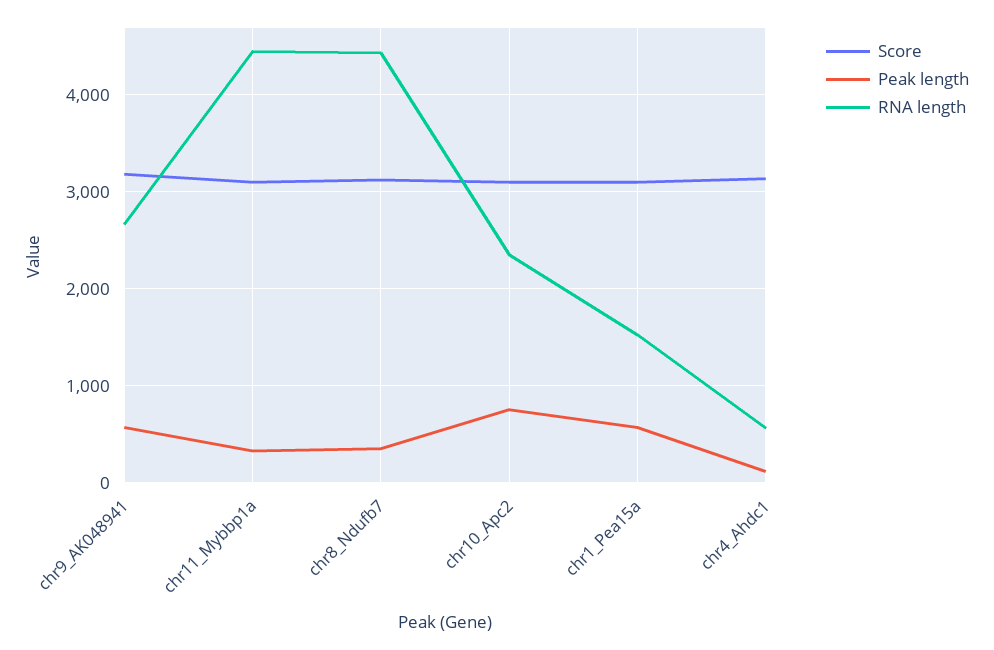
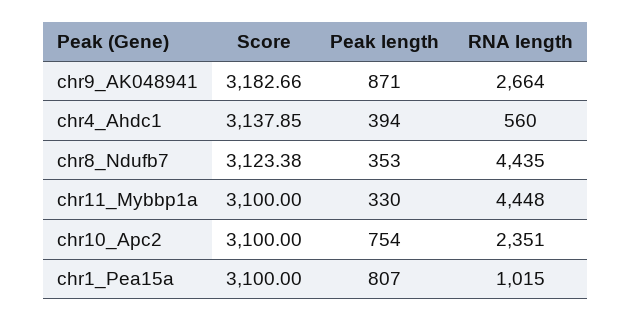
Peak length, chr9_AK048941: 600 -> 871
Peak length, chr1_Pea15a: 600 -> 807
RNA length, chr1_Pea15a: 1500 -> 1015
Peak length, chr4_Ahdc1: 100 -> 394

